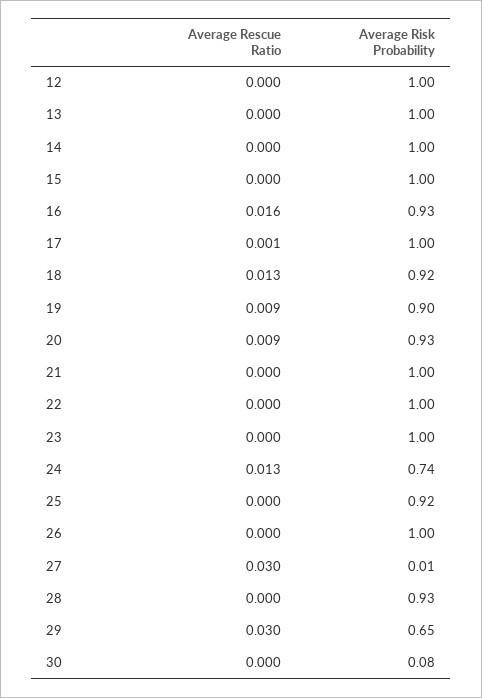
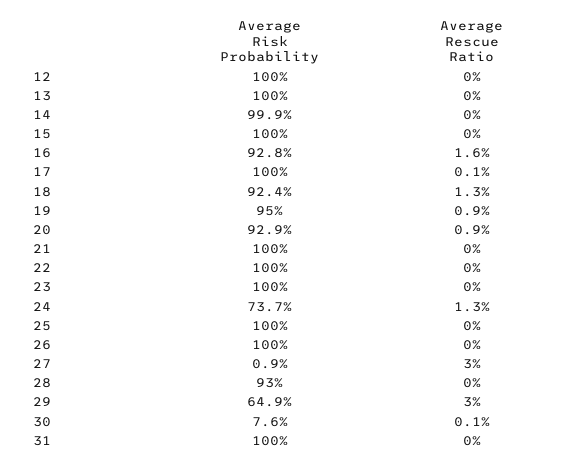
Average Risk Probability, 19: 0.9 -> 0.95
Average Risk Probability, 25: 0.92 -> 1
Average Rescue Ratio, 30: 0 -> 0.001
Average Risk Probability, 31: none -> 1
Average Rescue Ratio, 31: none -> 0

